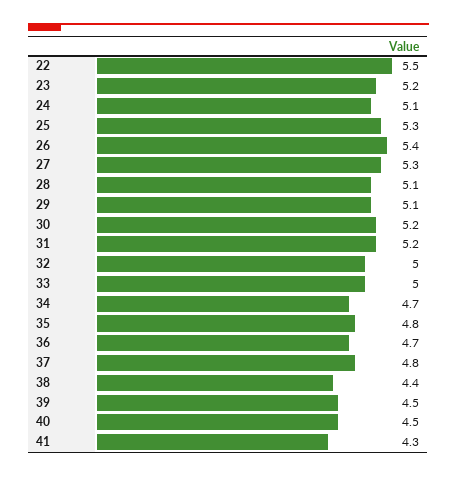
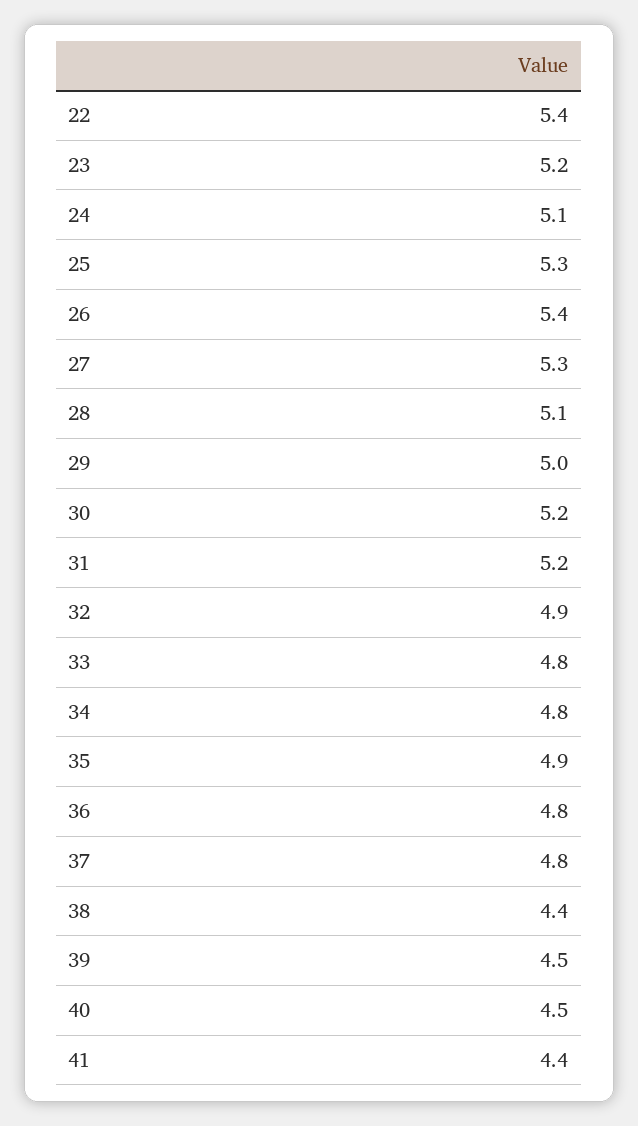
22: 5.5 -> 5.4
29: 5.1 -> 5
32: 5 -> 4.9
33: 5 -> 4.8
34: 4.7 -> 4.8
35: 4.8 -> 4.9
36: 4.7 -> 4.8
41: 4.3 -> 4.4

